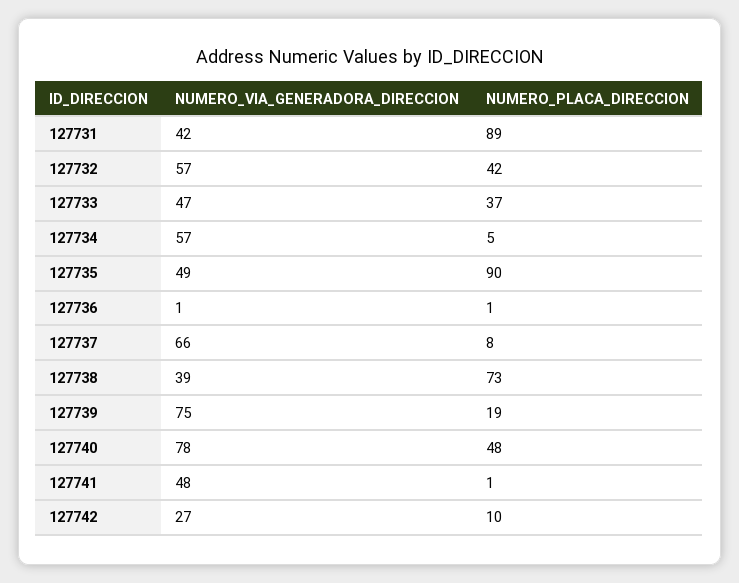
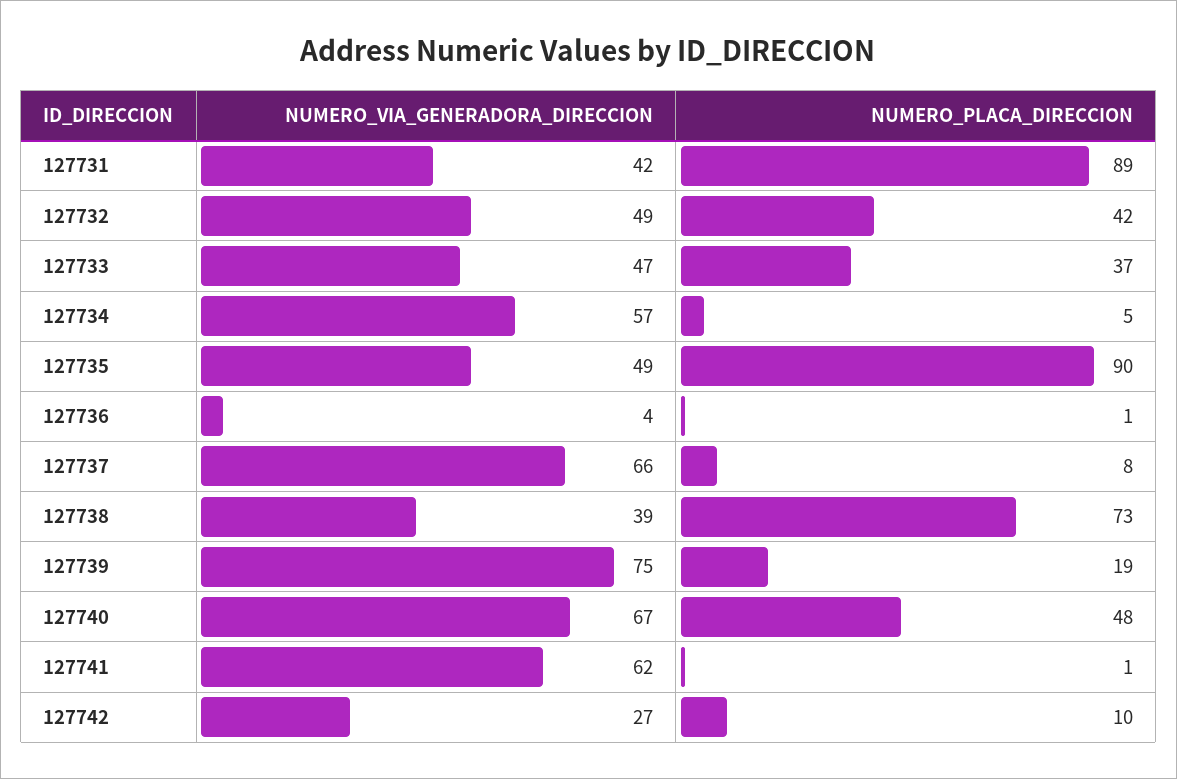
NUMERO_VIA_GENERADORA_DIRECCION, 127732: 57 -> 49
NUMERO_VIA_GENERADORA_DIRECCION, 127736: 1 -> 4
NUMERO_VIA_GENERADORA_DIRECCION, 127740: 78 -> 67
NUMERO_VIA_GENERADORA_DIRECCION, 127741: 48 -> 62

